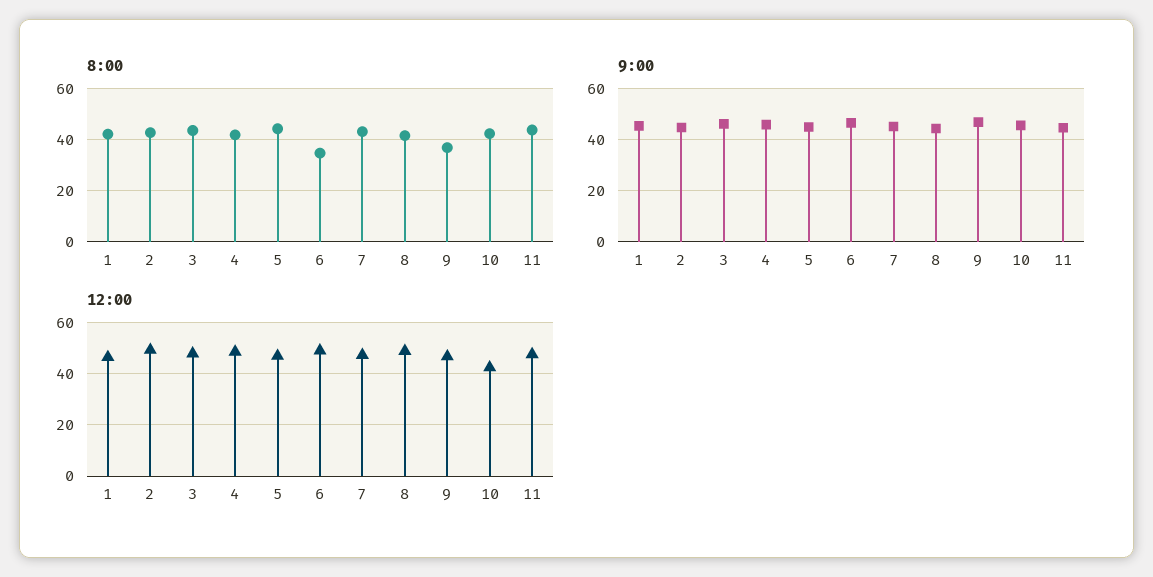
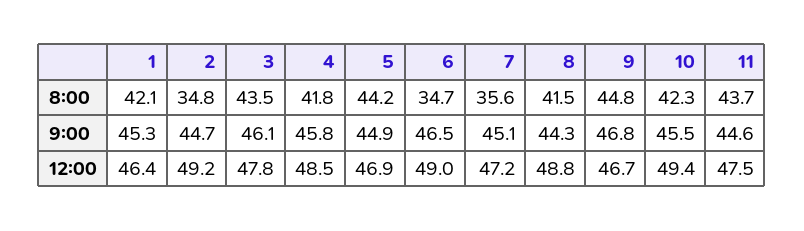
8:00, 2: 42.5 -> 34.8
8:00, 7: 42.5 -> 35.6
8:00, 9: 37.5 -> 44.8
12:00, 10: 42.5 -> 49.4

